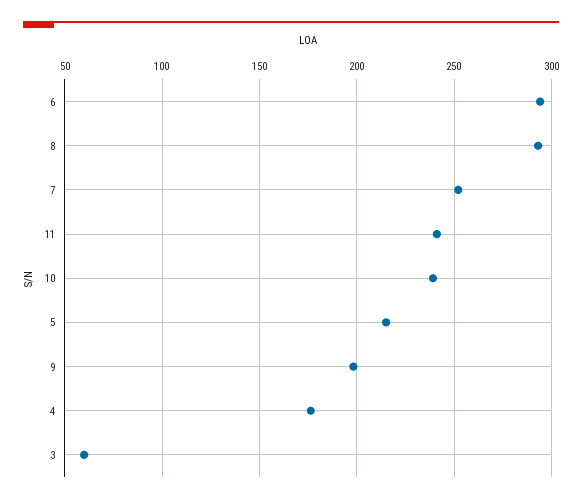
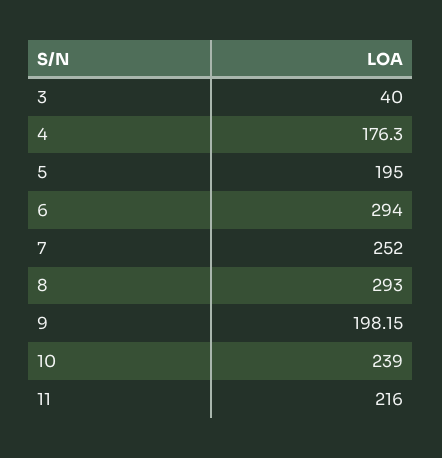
11: 240 -> 216
5: 215 -> 195
3: 60 -> 40

